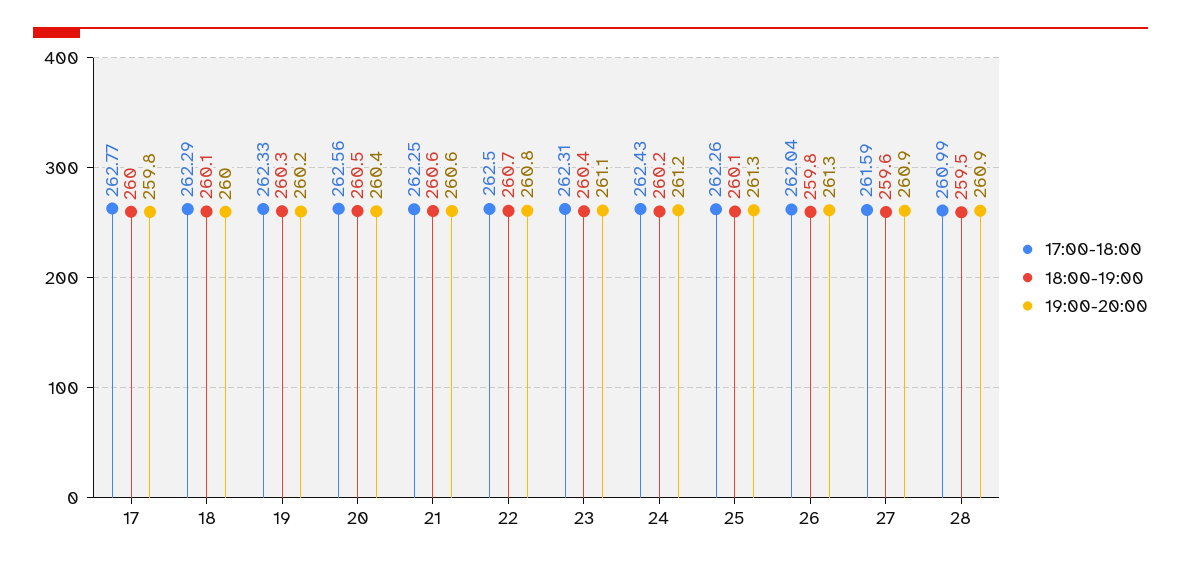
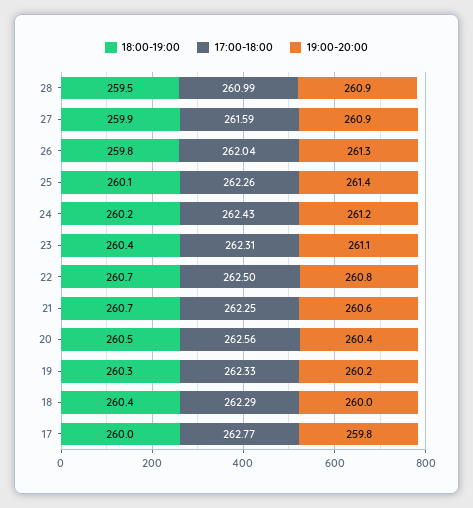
18:00-19:00, 18: 260.1 -> 260.4
18:00-19:00, 21: 260.6 -> 260.7
19:00-20:00, 25: 261.3 -> 261.4
18:00-19:00, 27: 259.6 -> 259.9

